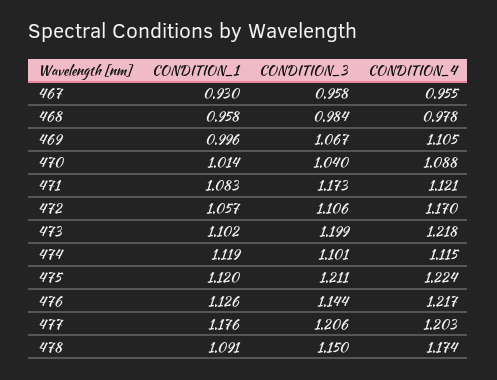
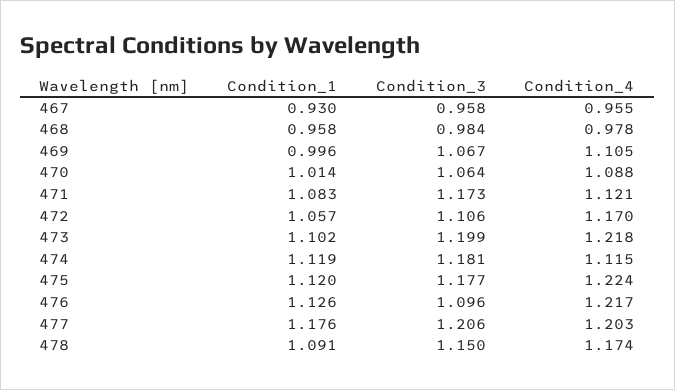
CONDITION_3, 470: 1.04 -> 1.064
CONDITION_3, 474: 1.101 -> 1.181
CONDITION_3, 475: 1.211 -> 1.177
CONDITION_3, 476: 1.144 -> 1.096

